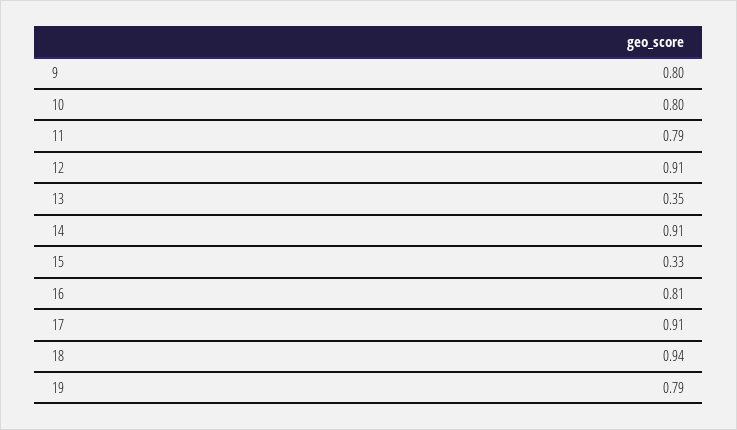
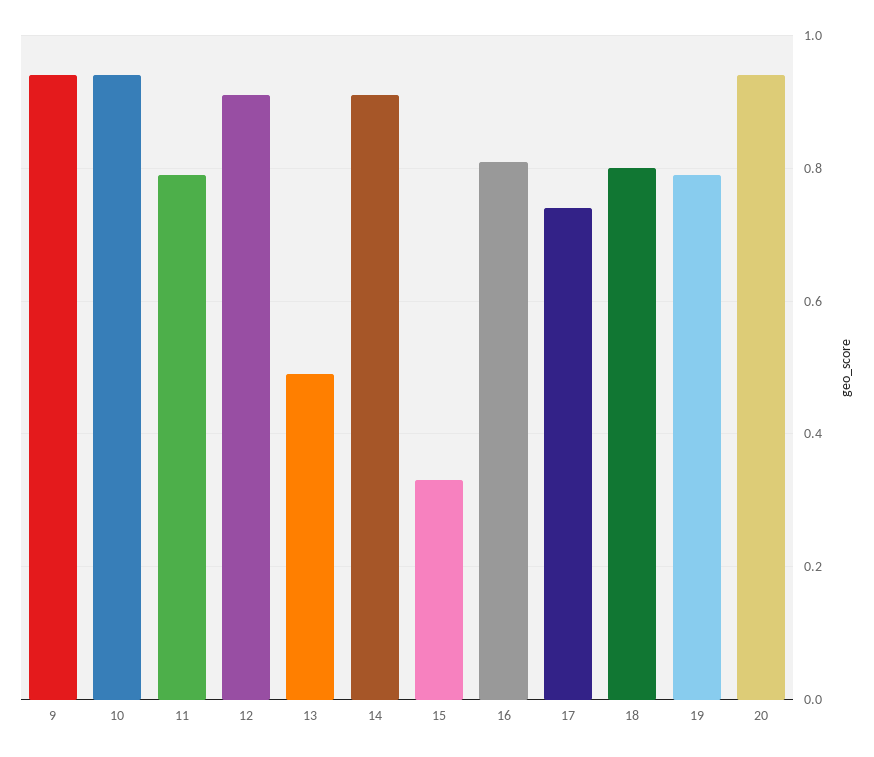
9: 0.8 -> 0.95
10: 0.8 -> 0.95
13: 0.35 -> 0.5
17: 0.91 -> 0.75
18: 0.94 -> 0.8
20: none -> 0.95

